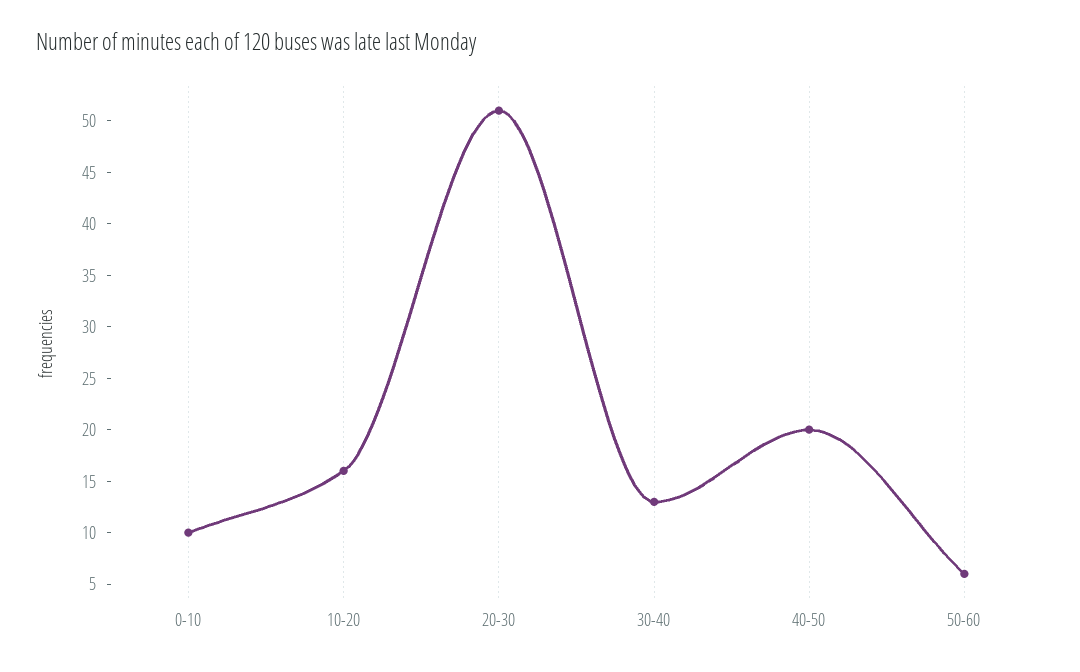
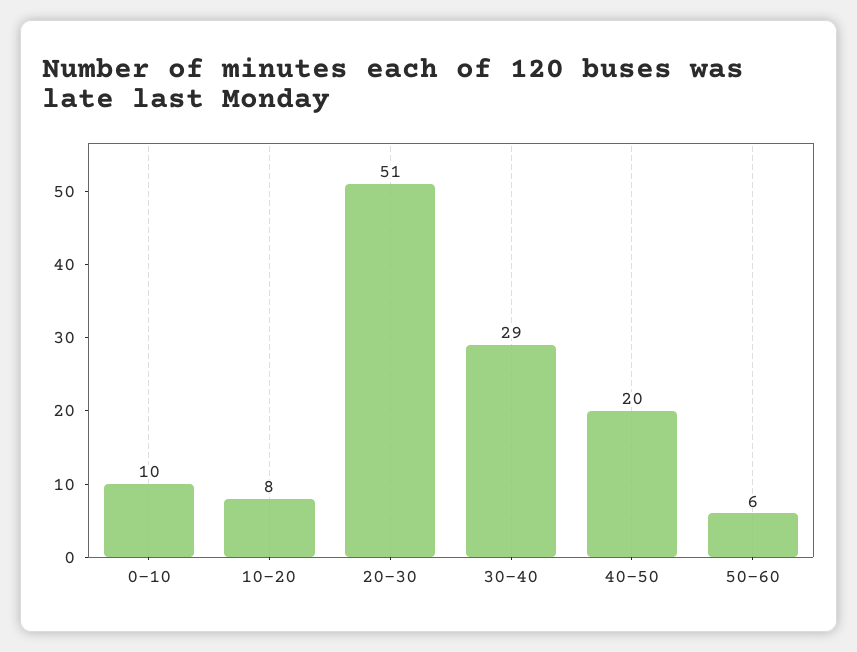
10-20: 16 -> 8
30-40: 13 -> 29

